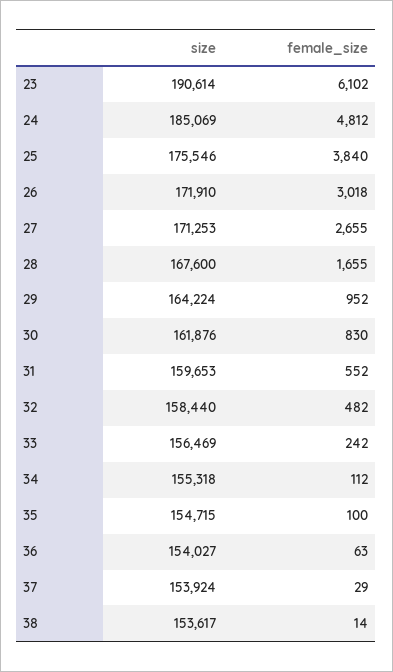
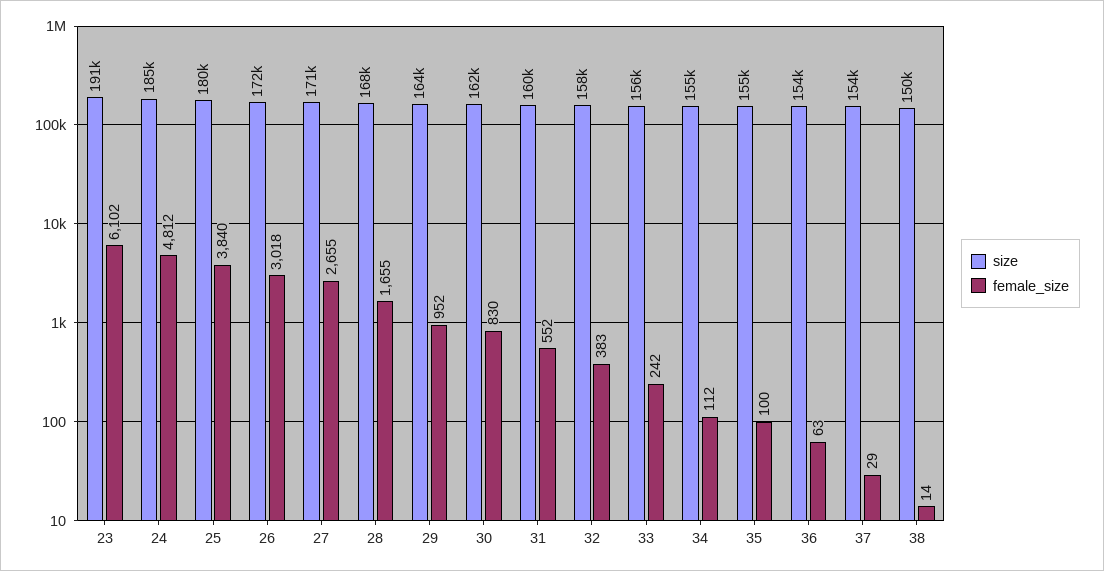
size, 25: 175546 -> 180000
female_size, 32: 482 -> 383
size, 38: 153617 -> 150000

